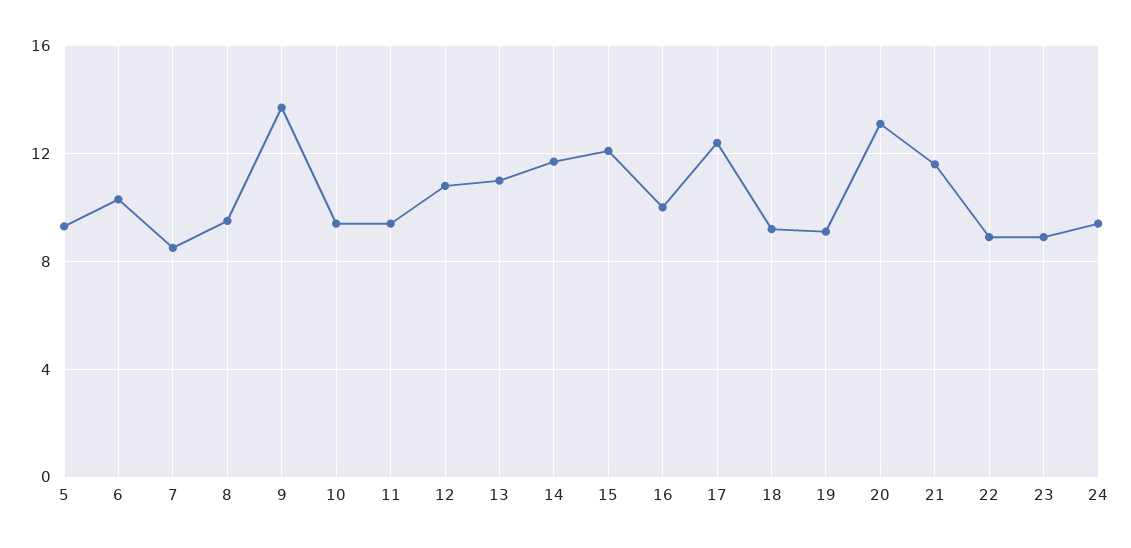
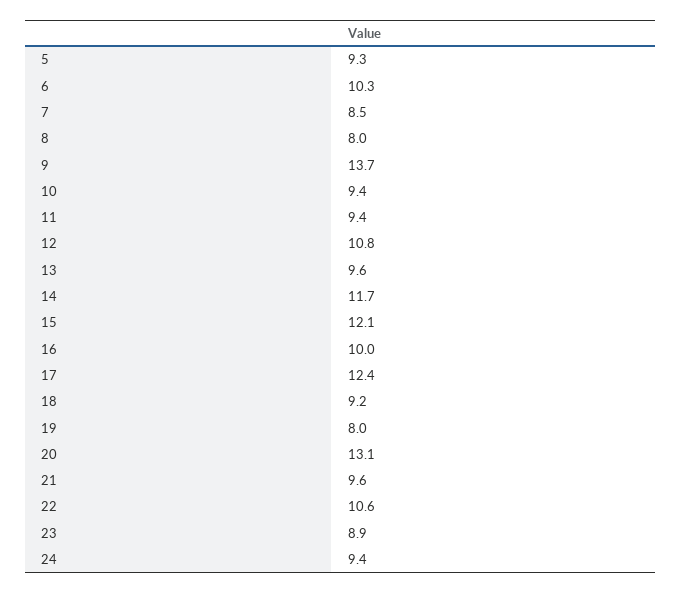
8: 9.5 -> 8
13: 11 -> 9.6
19: 9 -> 8
21: 11.5 -> 9.6
22: 9 -> 10.6

